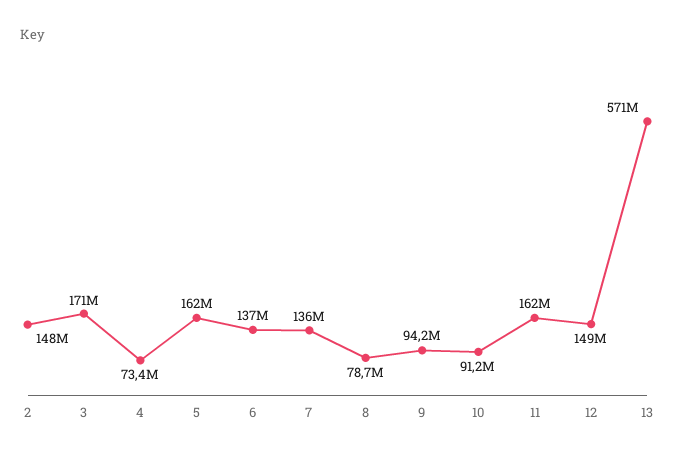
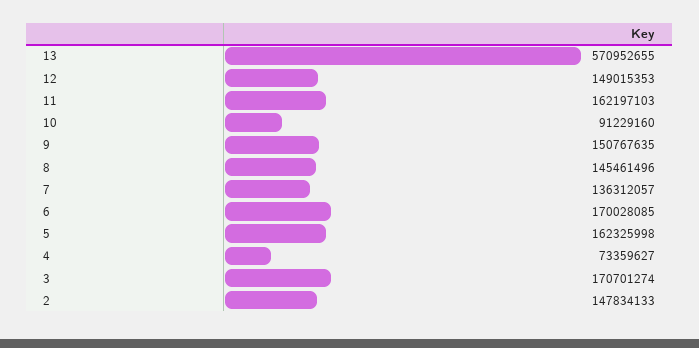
6: 137000000 -> 170028085
8: 78700000 -> 145461496
9: 94200000 -> 150767635

